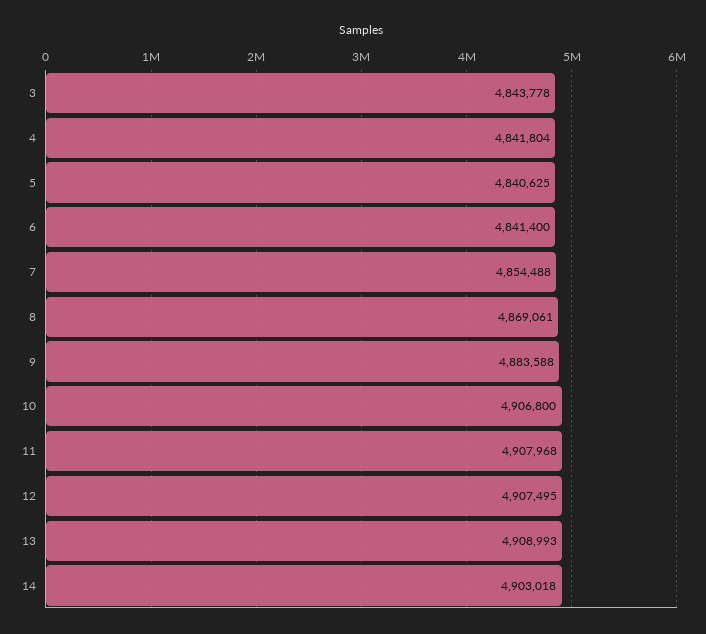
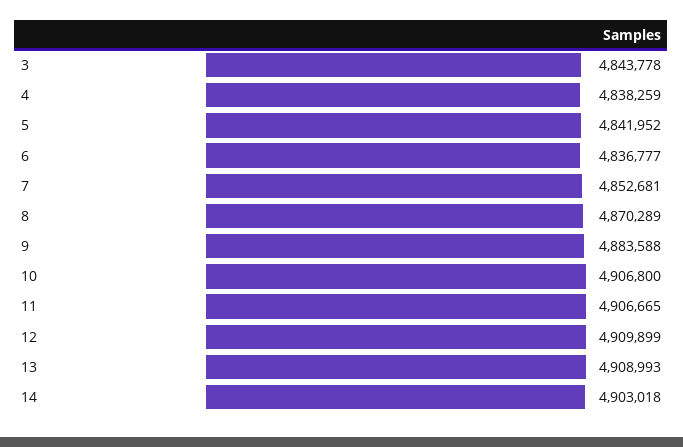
4: 4841804 -> 4838259
5: 4840625 -> 4841952
6: 4841400 -> 4836777
7: 4854488 -> 4852681
8: 4869061 -> 4870289
11: 4907968 -> 4906665
12: 4907495 -> 4909899

